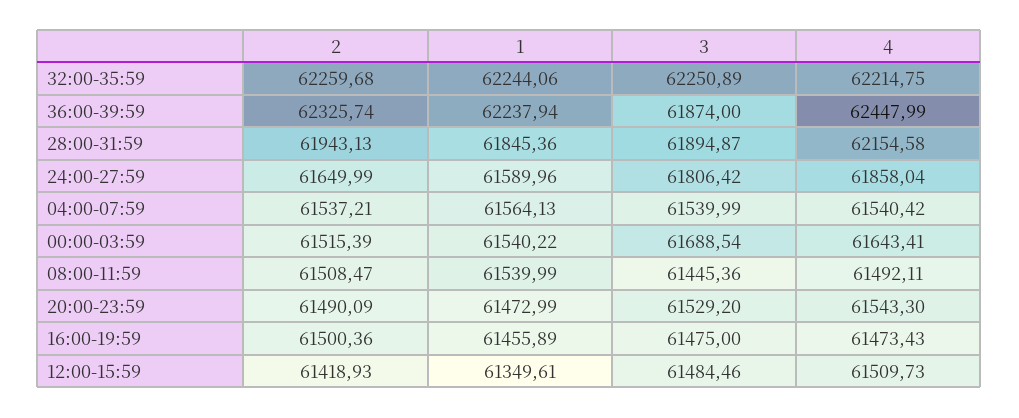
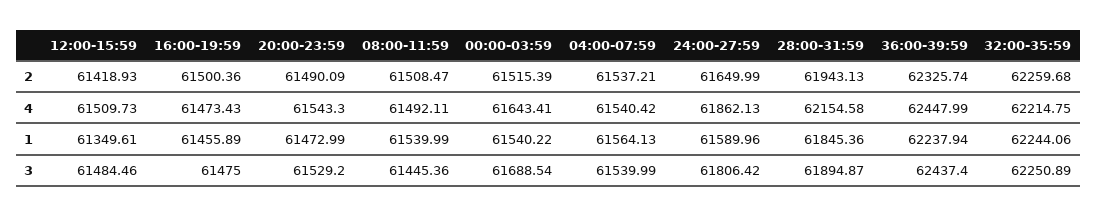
3, 36:00-39:59: 61874 -> 62437.4
4, 24:00-27:59: 61858.04 -> 61862.13

